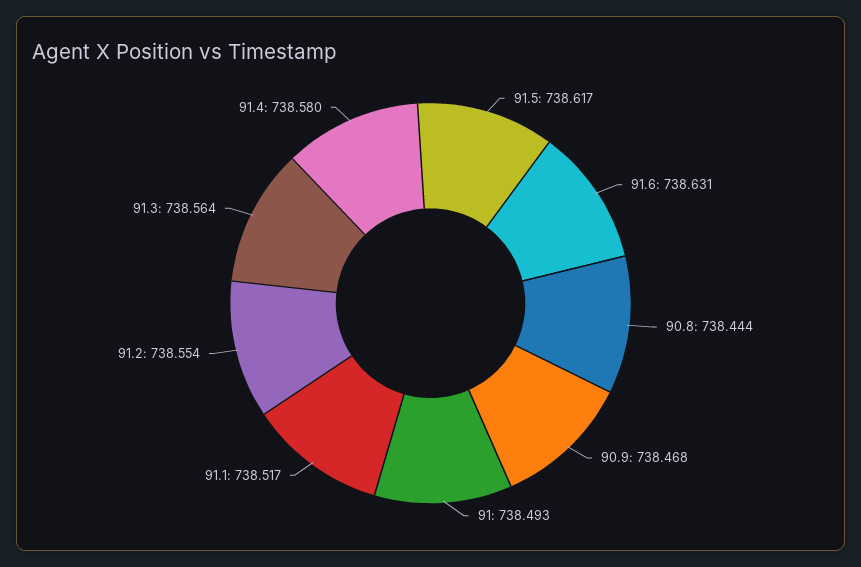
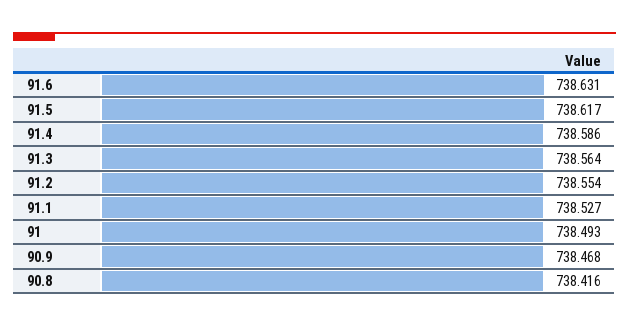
90.8: 738.444 -> 738.416
91.1: 738.517 -> 738.527
91.4: 738.58 -> 738.586

